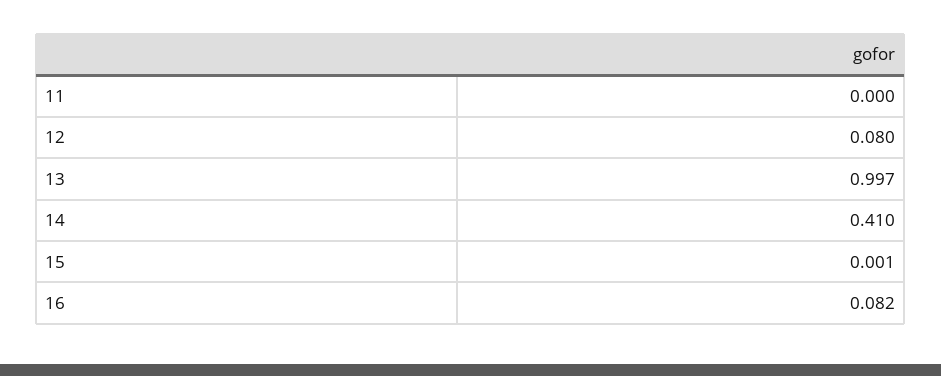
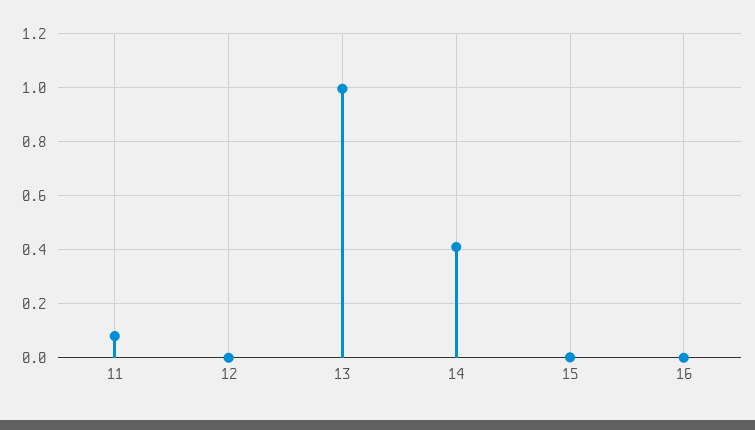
11: 0 -> 0.075
12: 0.08 -> 0
16: 0.082 -> 0

